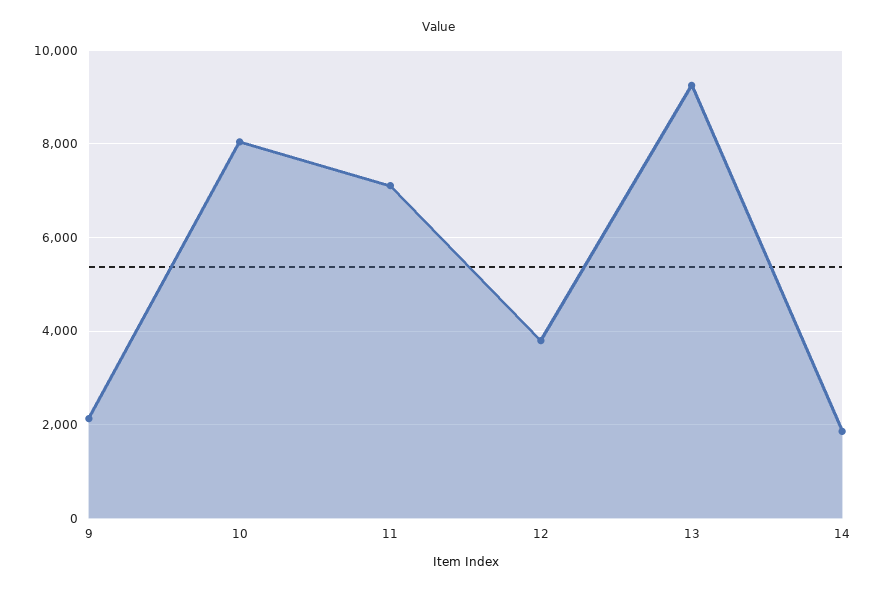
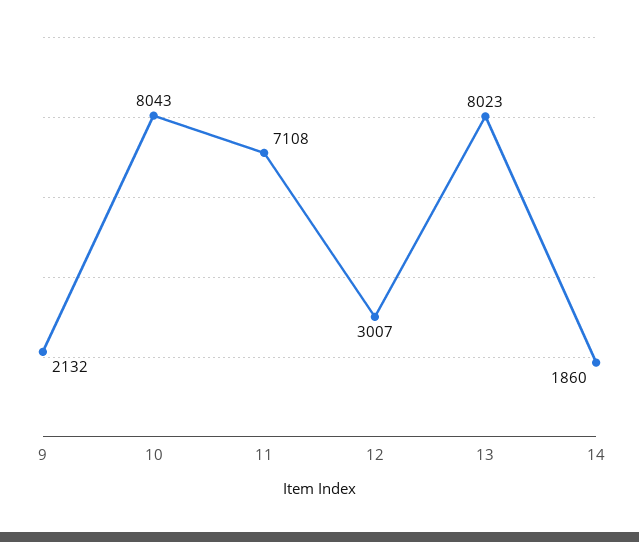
12: 3800 -> 3007
13: 9200 -> 8023

